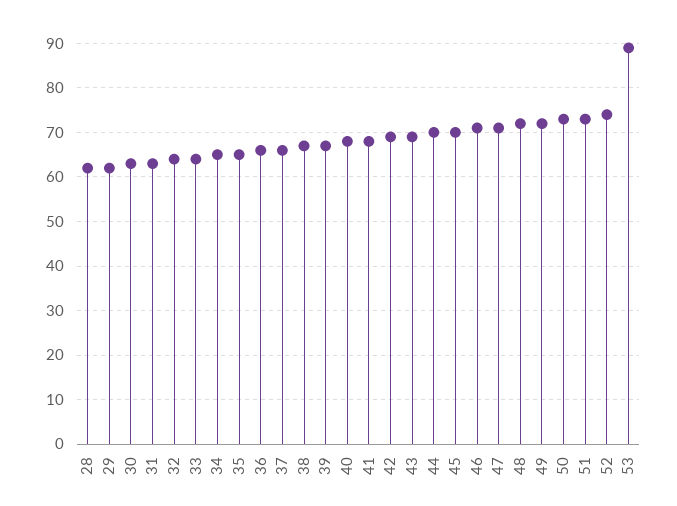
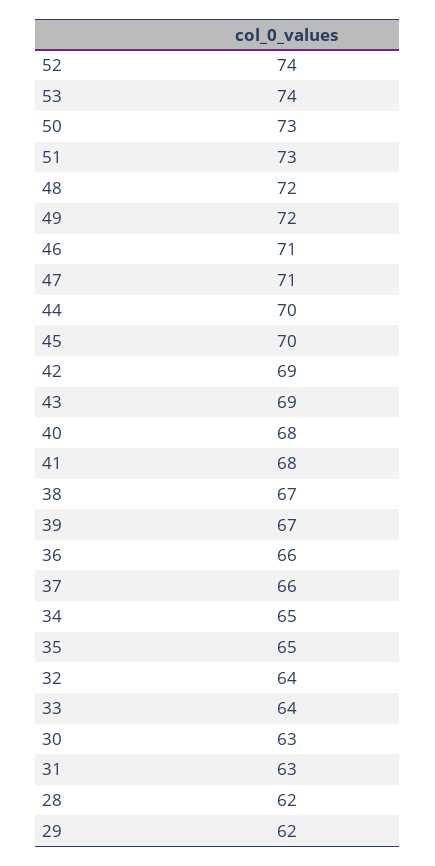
53: 90 -> 74

